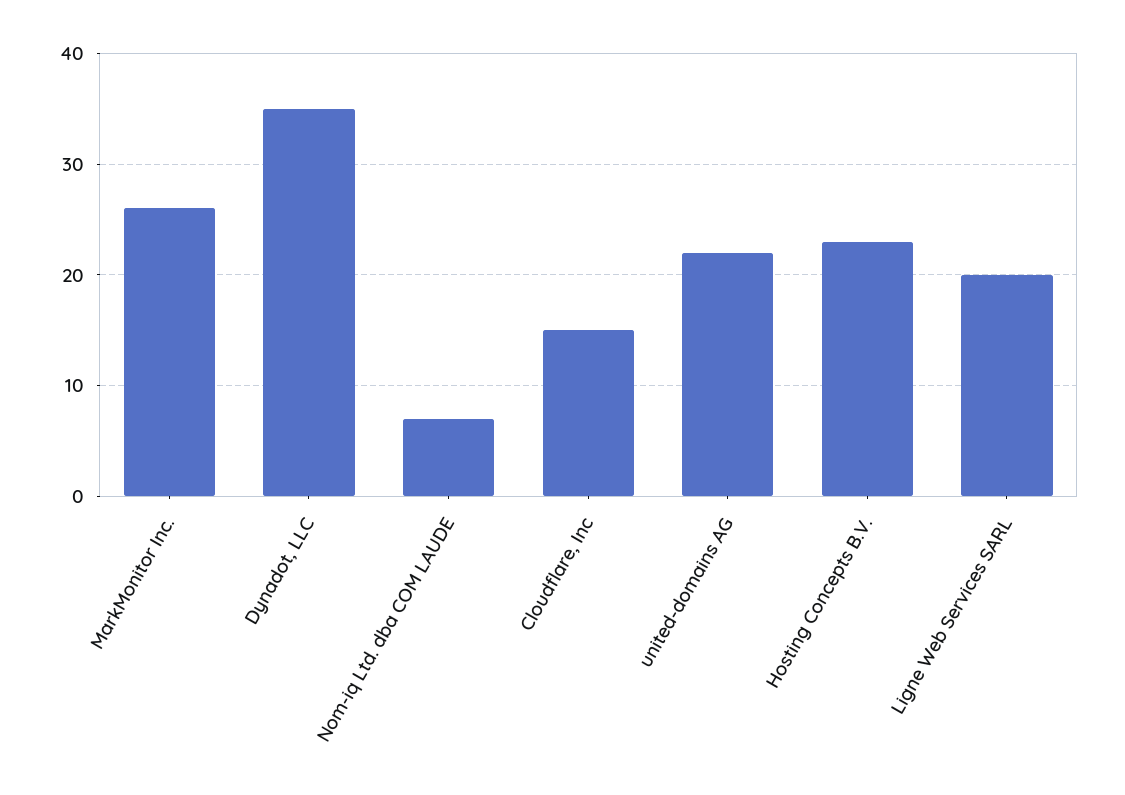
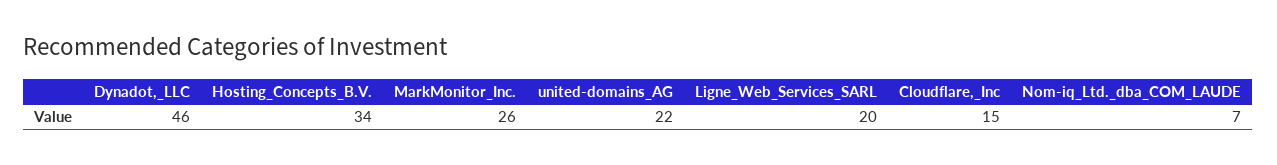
Dynadot, LLC: 35 -> 46
Hosting Concepts B.V.: 23 -> 34

